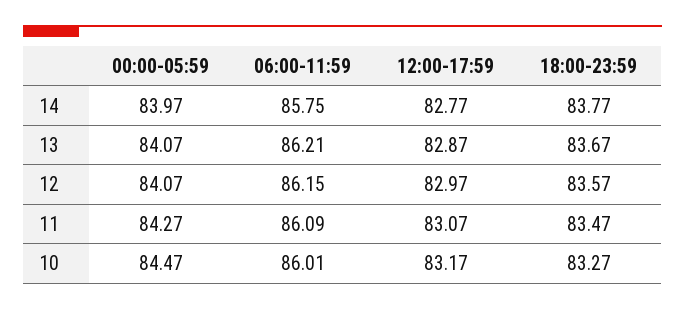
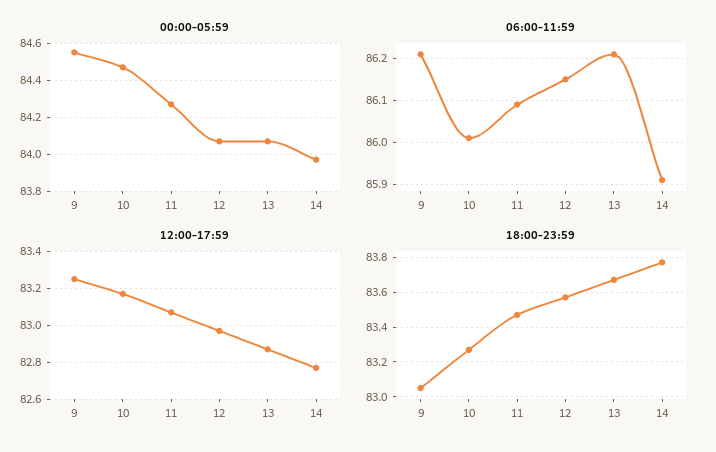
06:00-11:59, 14: 85.75 -> 85.9
00:00-05:59, 9: none -> 84.55
06:00-11:59, 9: none -> 86.2
12:00-17:59, 9: none -> 83.25
18:00-23:59, 9: none -> 83.05

